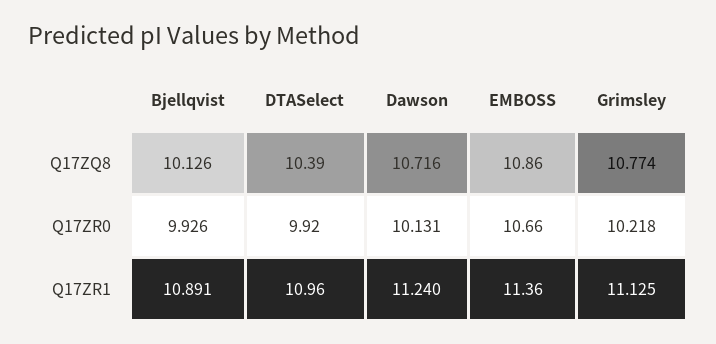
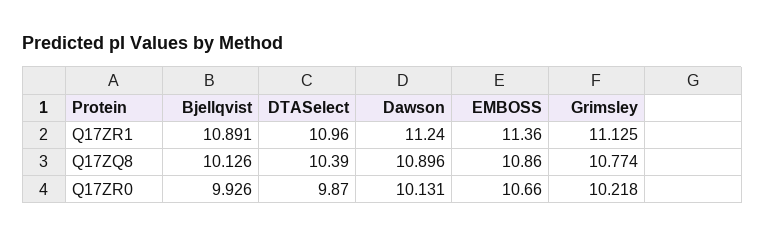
Dawson, Q17ZQ8: 10.716 -> 10.896
DTASelect, Q17ZR0: 9.92 -> 9.87

